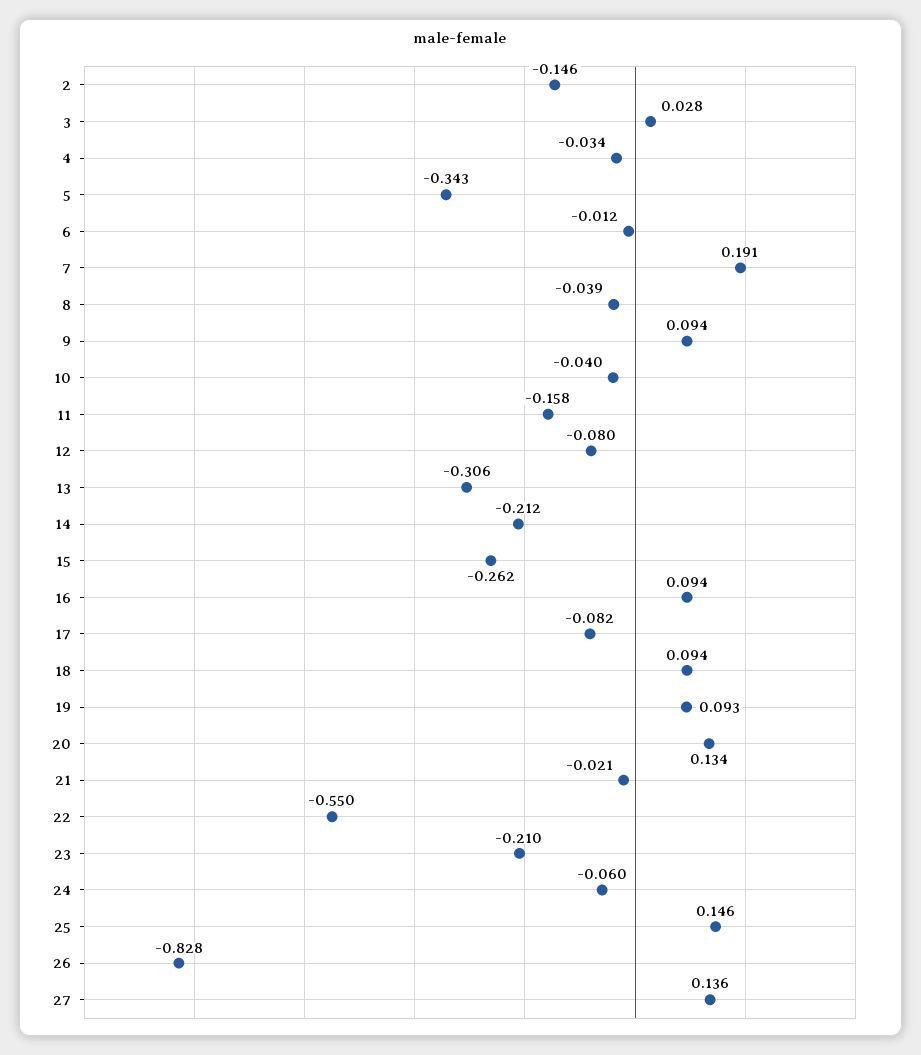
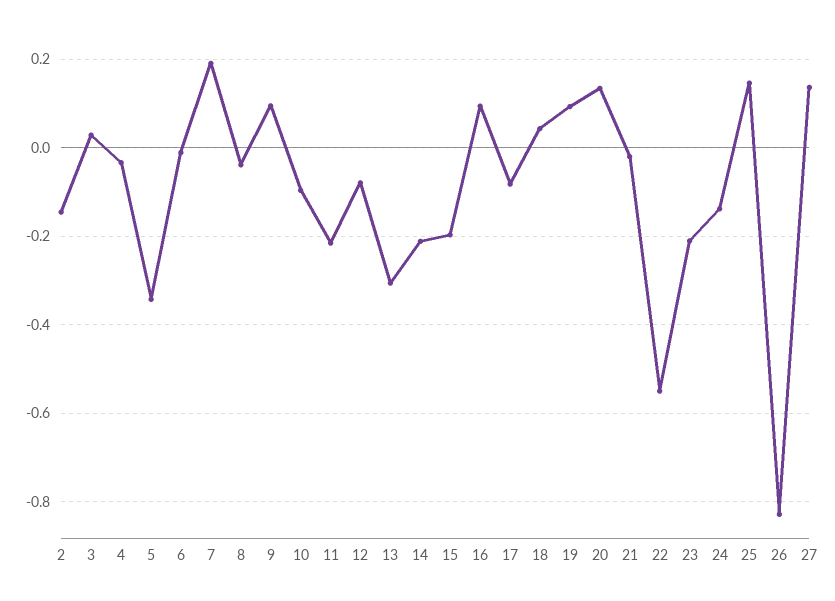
10: -0.04 -> -0.1
11: -0.158 -> -0.22
15: -0.262 -> -0.2
18: 0.094 -> 0.04
24: -0.06 -> -0.14

